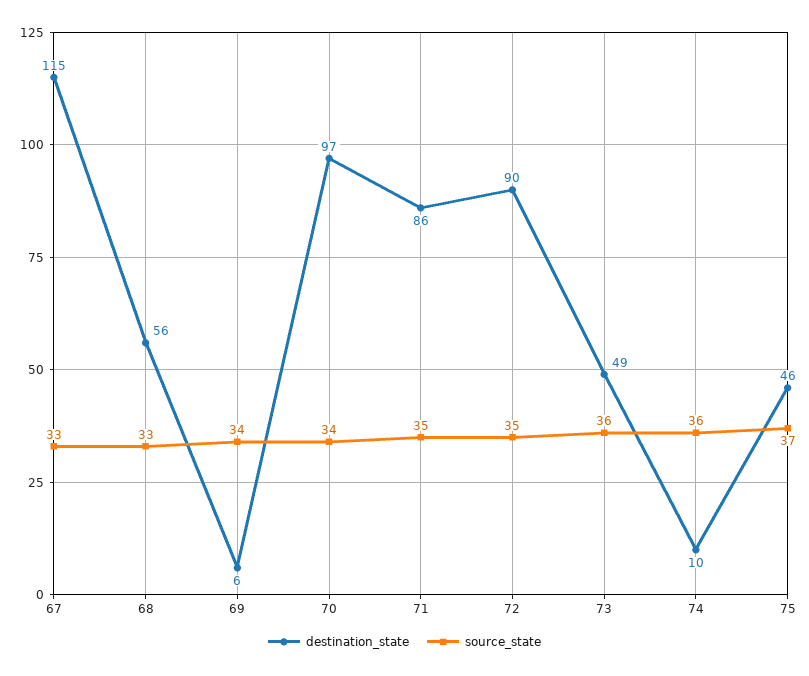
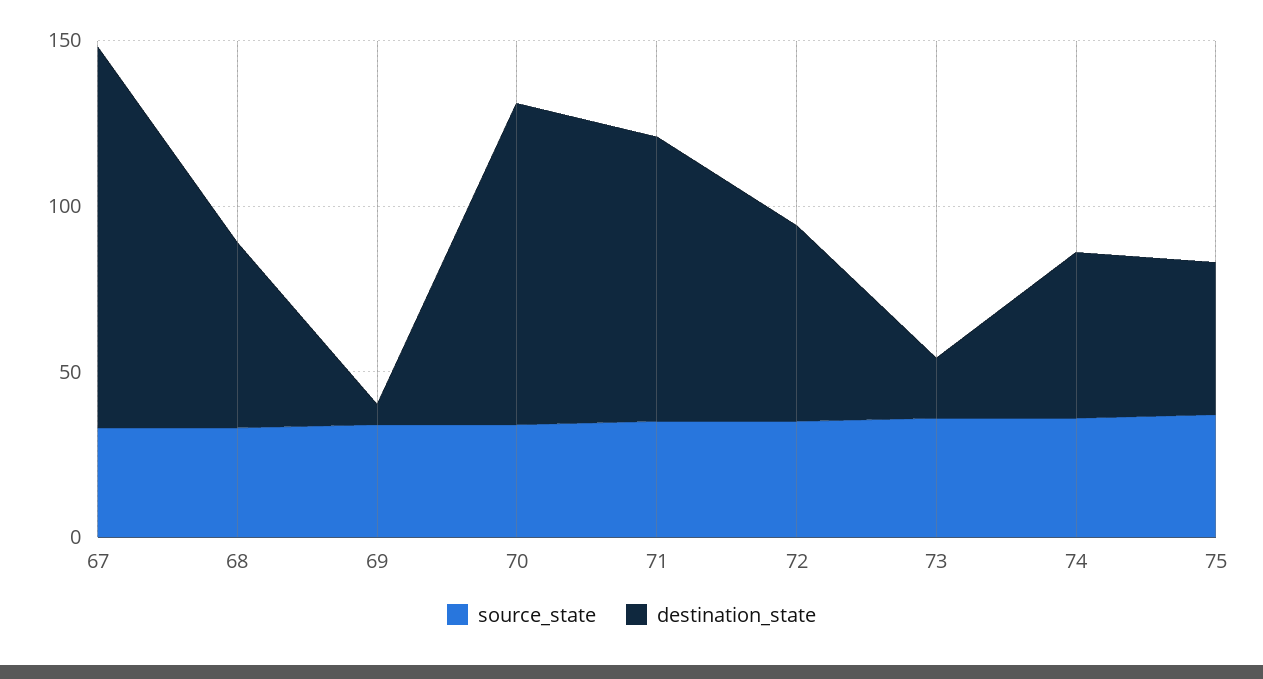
destination_state, 72: 90 -> 60
destination_state, 73: 49 -> 20
destination_state, 74: 10 -> 50

